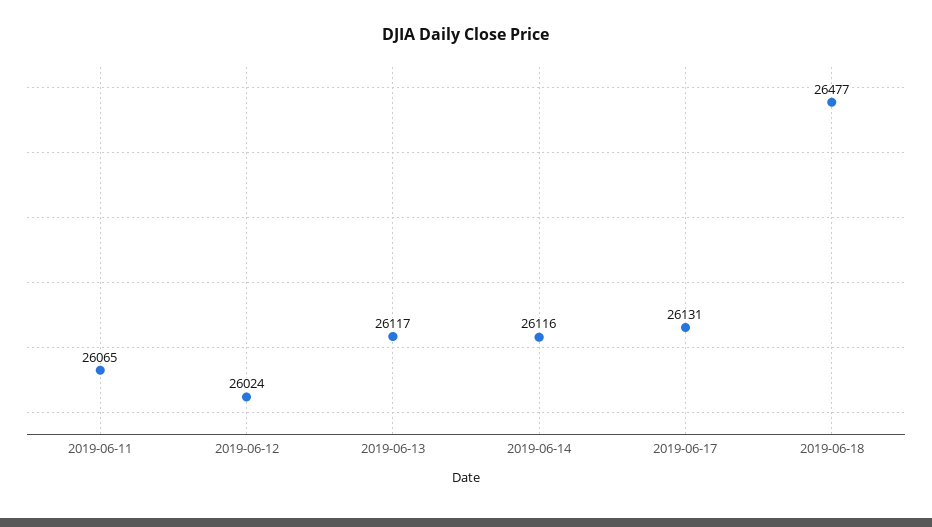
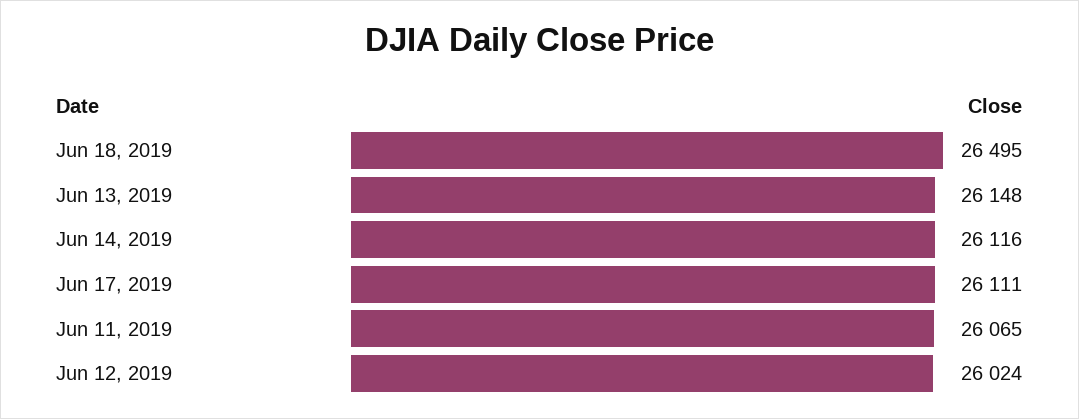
2019-06-13: 26117 -> 26148
2019-06-17: 26131 -> 26111
2019-06-18: 26477 -> 26495

